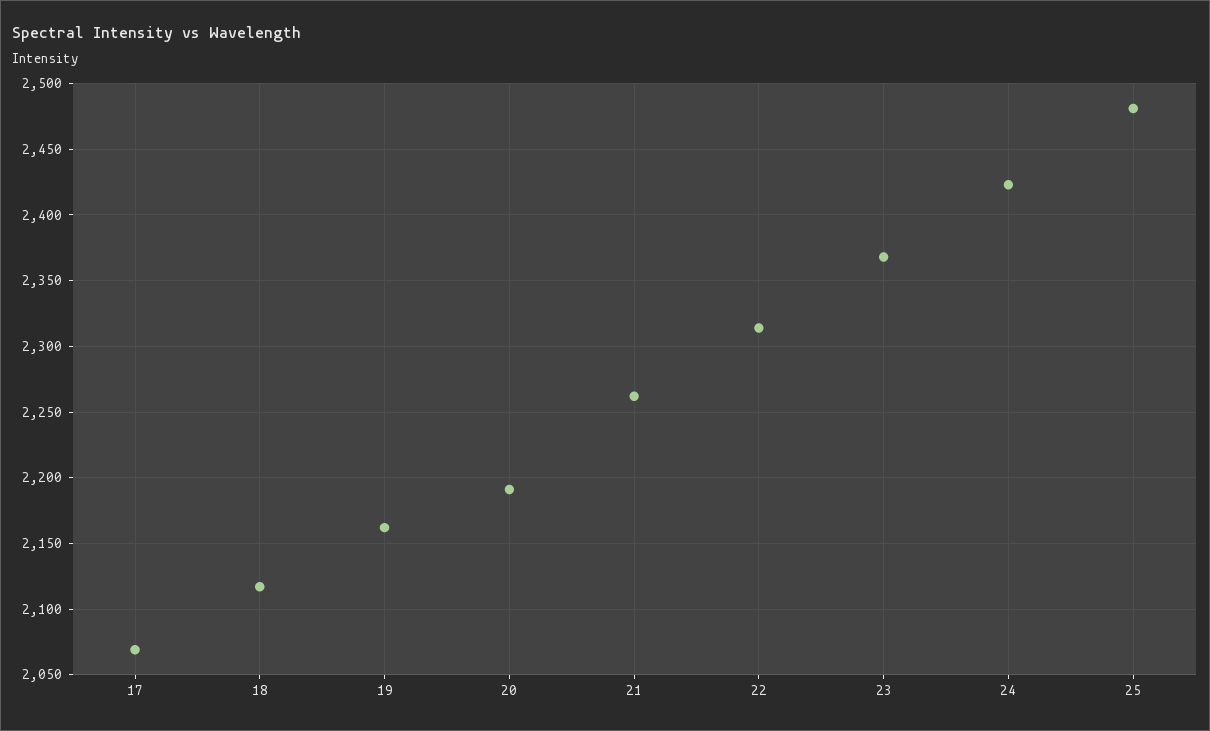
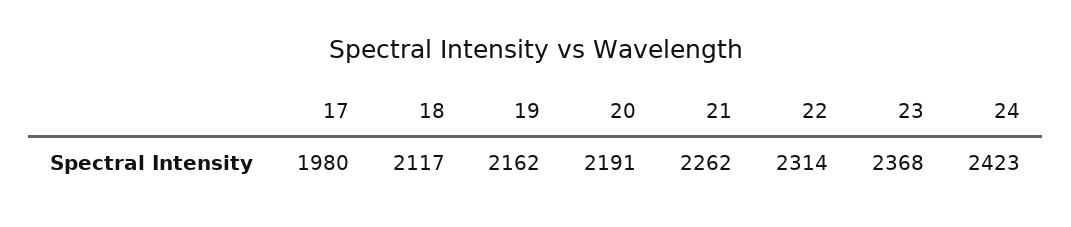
17: 2070 -> 1980
25: 2480 -> none

